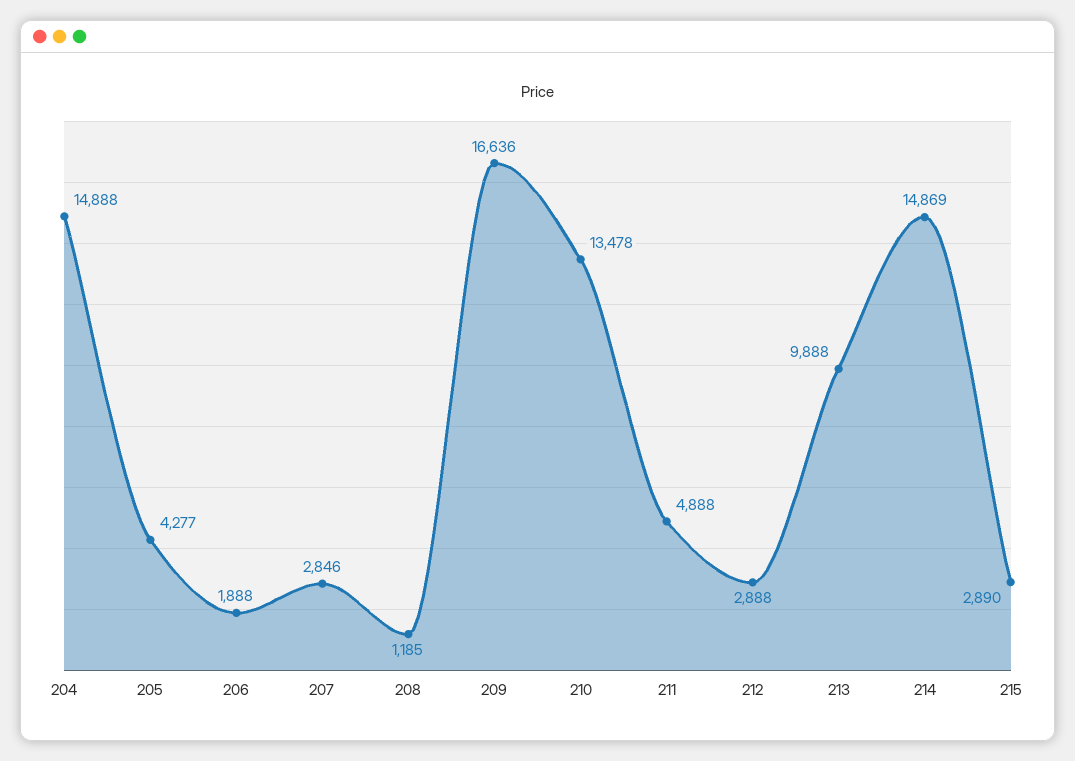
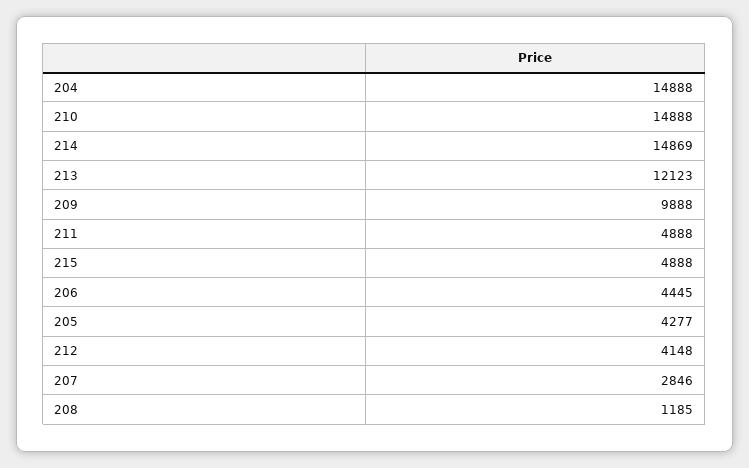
206: 1888 -> 4445
209: 16636 -> 9888
210: 13478 -> 14888
212: 2888 -> 4148
213: 9888 -> 12123
215: 2890 -> 4888

